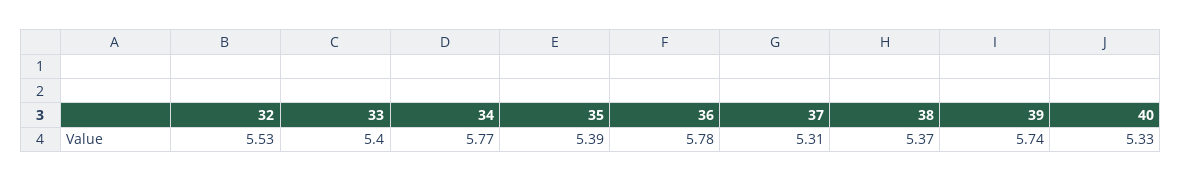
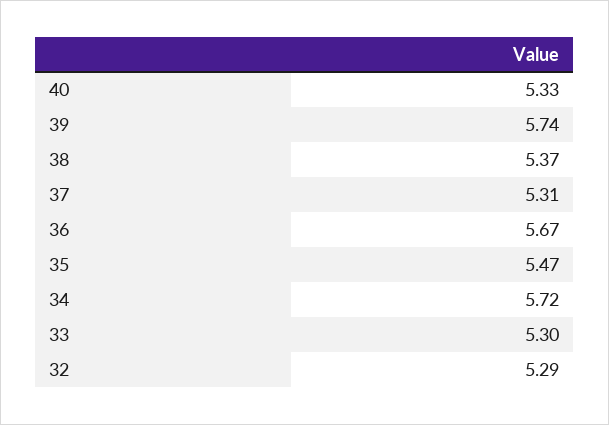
32: 5.53 -> 5.29
33: 5.4 -> 5.3
34: 5.77 -> 5.72
35: 5.39 -> 5.47
36: 5.78 -> 5.67

